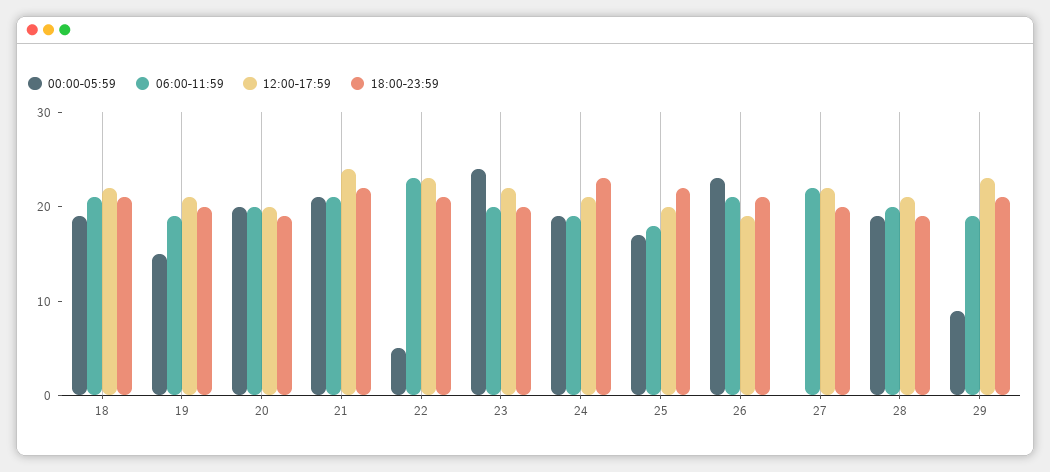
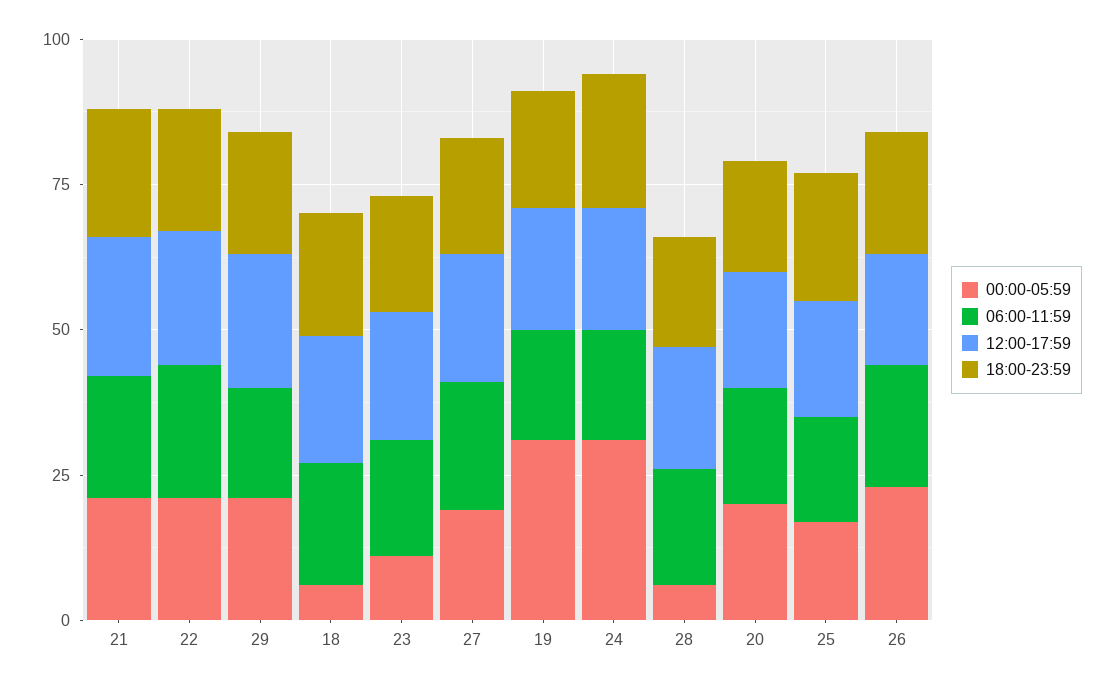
00:00-05:59, 18: 19 -> 5
00:00-05:59, 19: 15 -> 30
00:00-05:59, 22: 5 -> 20
00:00-05:59, 23: 24 -> 10
00:00-05:59, 24: 19 -> 30
00:00-05:59, 27: 0 -> 20
00:00-05:59, 28: 19 -> 5
00:00-05:59, 29: 9 -> 20

